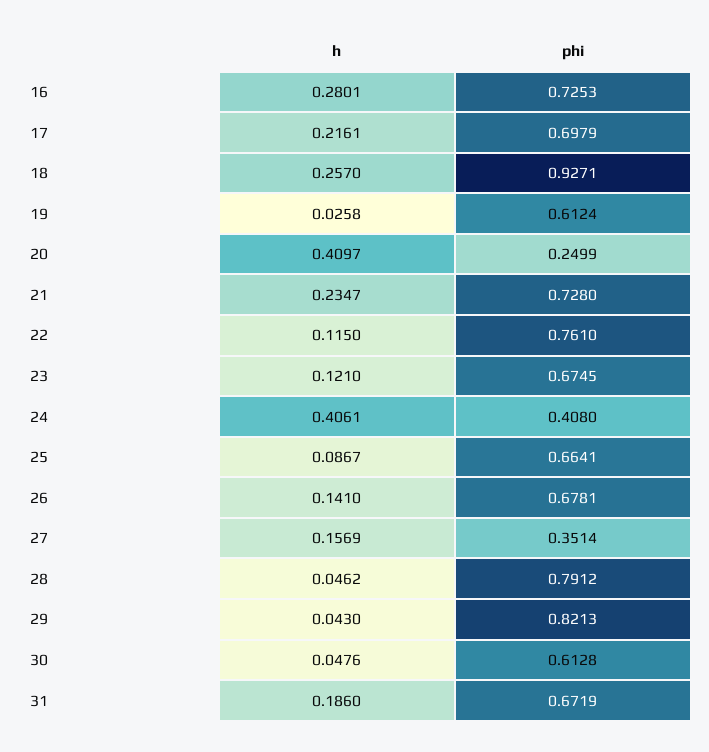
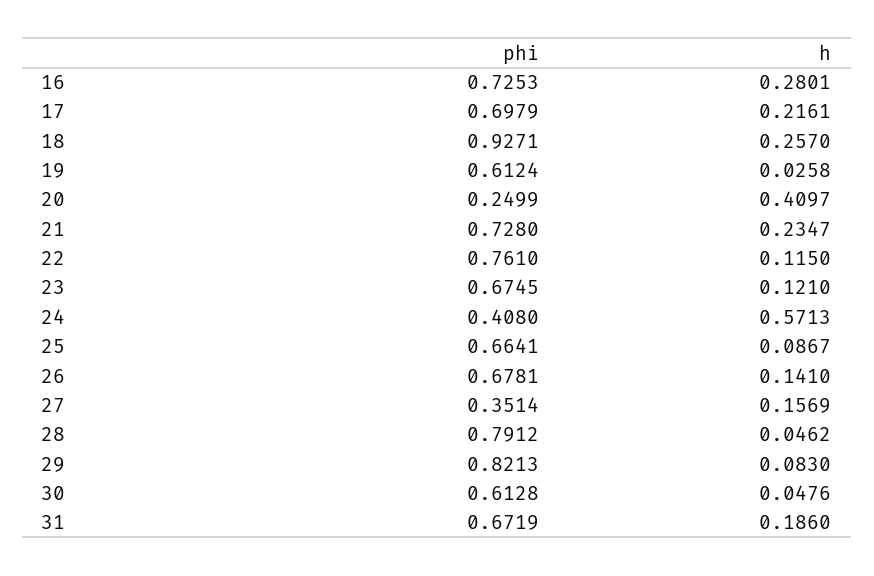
h, 24: 0.4061 -> 0.5713
h, 29: 0.043 -> 0.083

